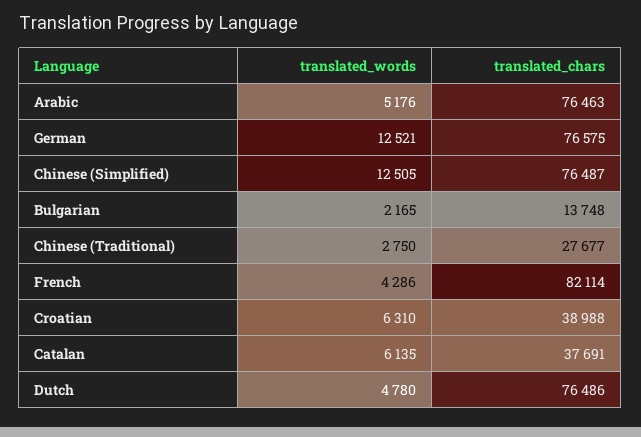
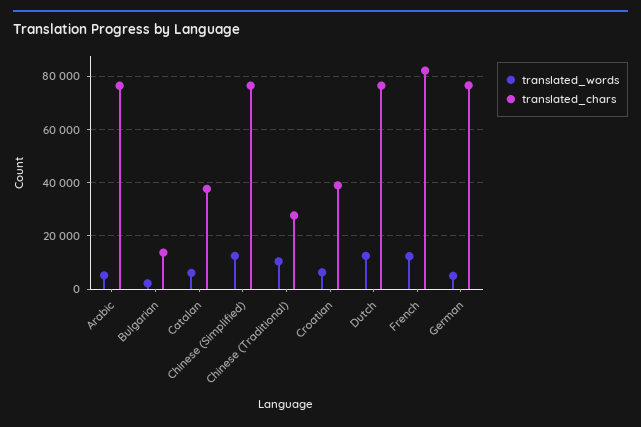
translated_words, German: 12521 -> 5000
translated_words, Chinese (Traditional): 2750 -> 10000
translated_words, French: 4286 -> 12500
translated_words, Dutch: 4780 -> 12500

